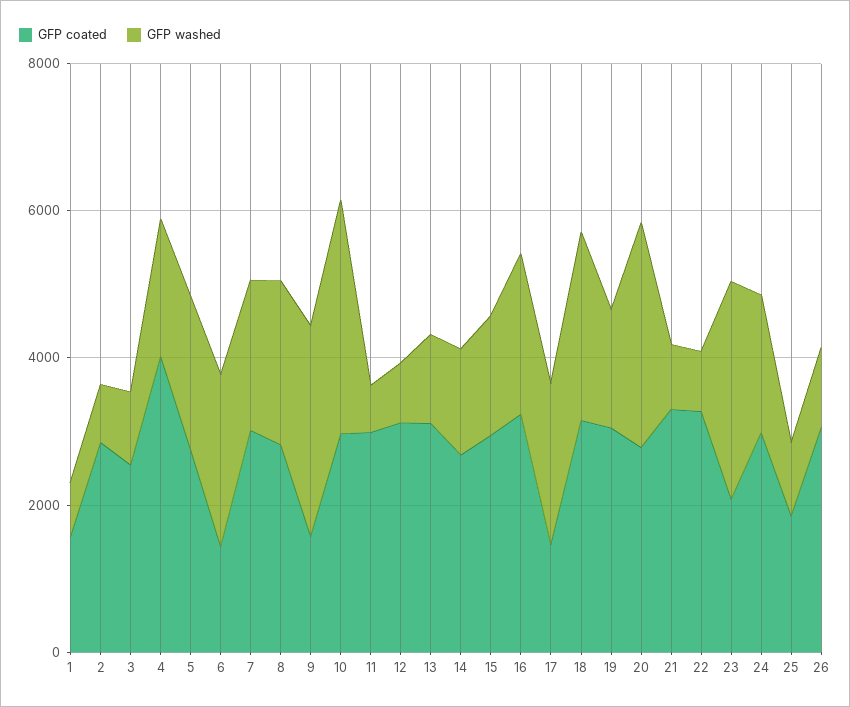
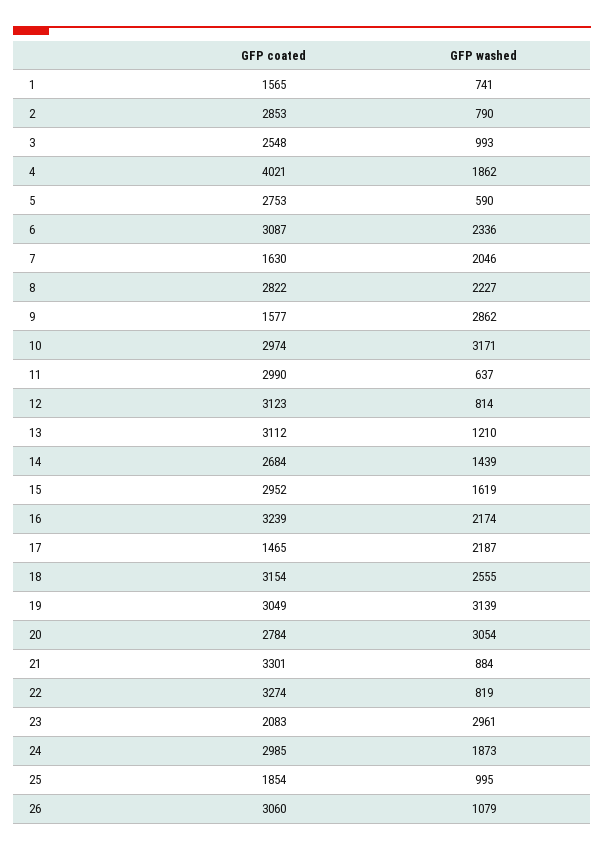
GFP washed, 5: 2000 -> 590
GFP coated, 6: 1500 -> 3087
GFP coated, 7: 3000 -> 1630
GFP washed, 19: 1500 -> 3139

